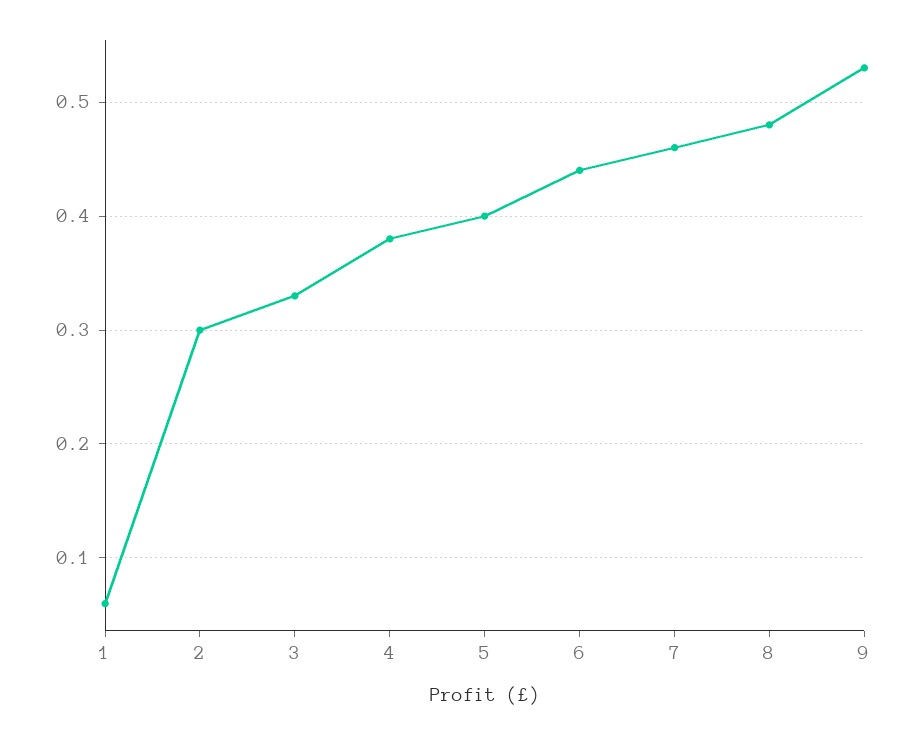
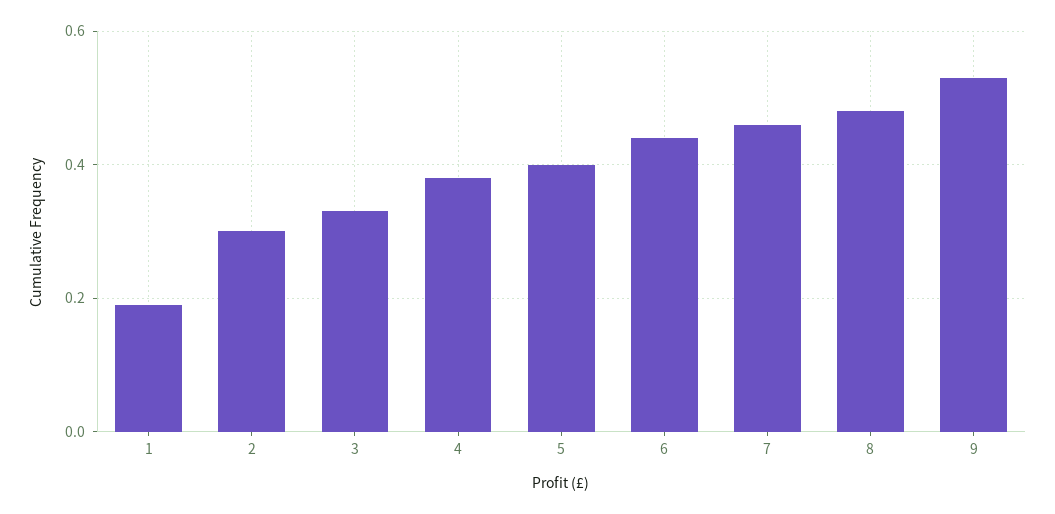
1: 0.06 -> 0.2

